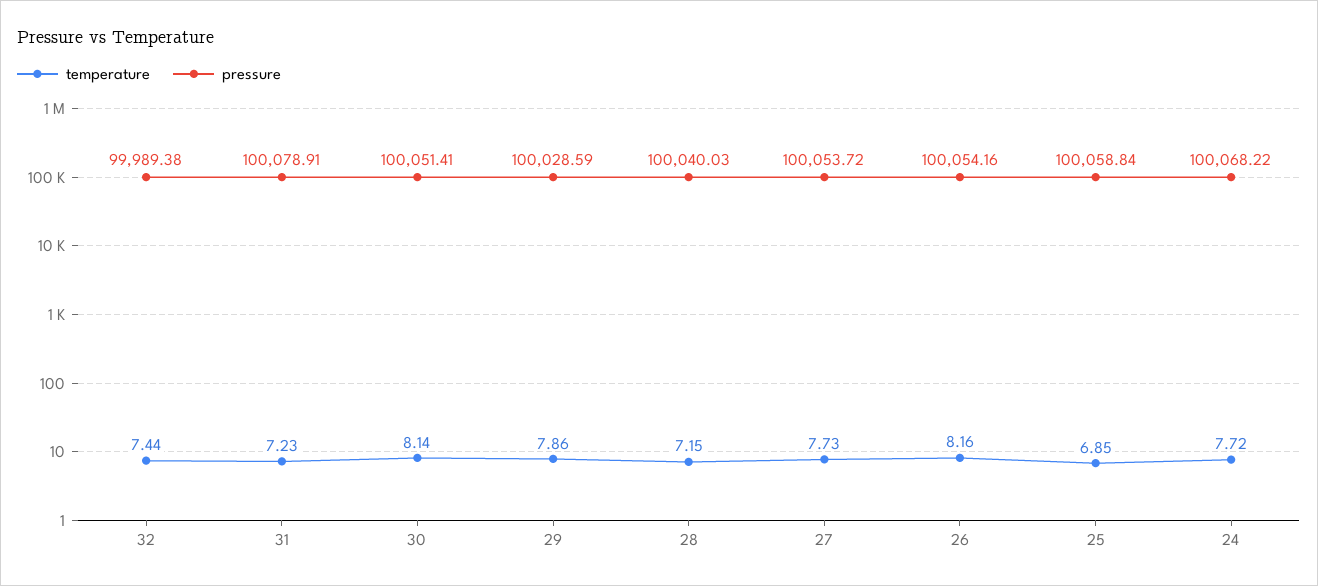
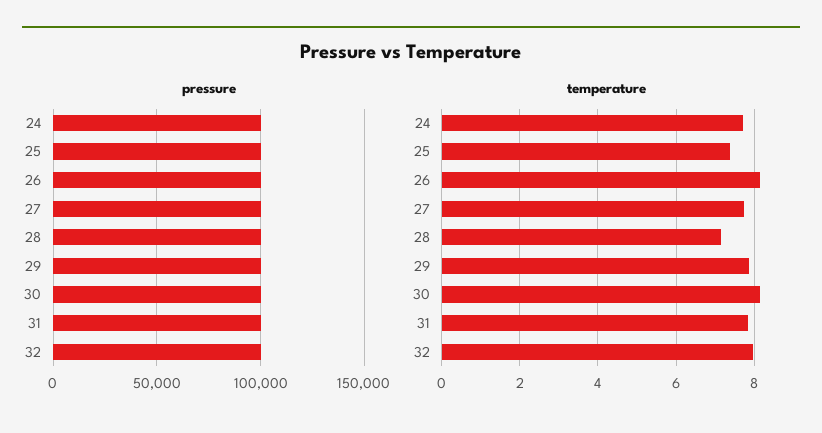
temperature, 32: 7.44 -> 8
temperature, 31: 7.23 -> 7.8
temperature, 25: 6.85 -> 7.4

